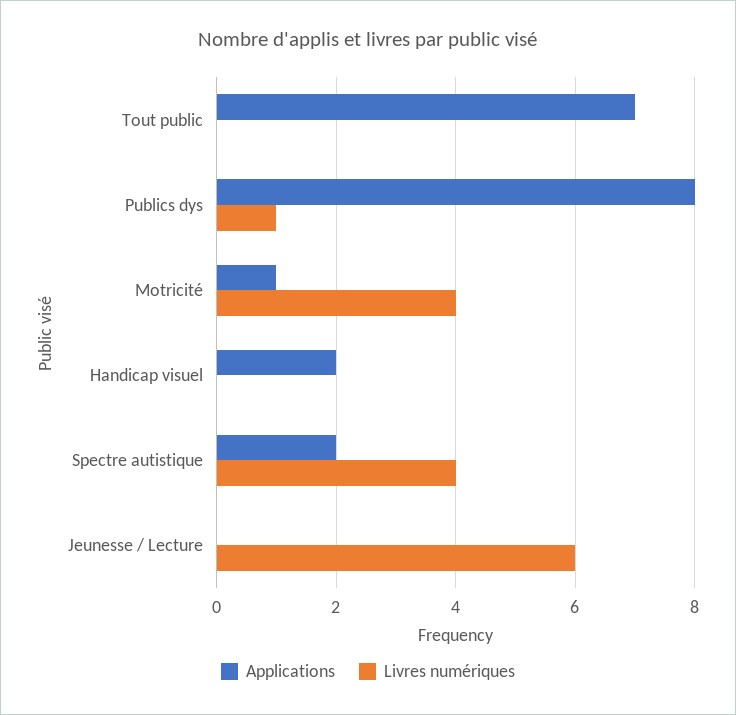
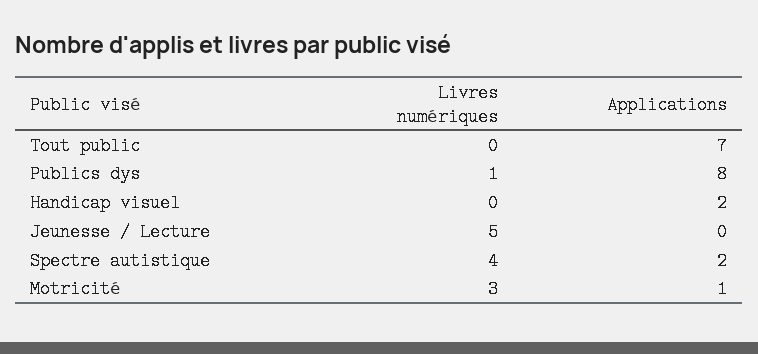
Livres numériques, Motricité: 4 -> 3
Livres numériques, Jeunesse / Lecture: 6 -> 5

